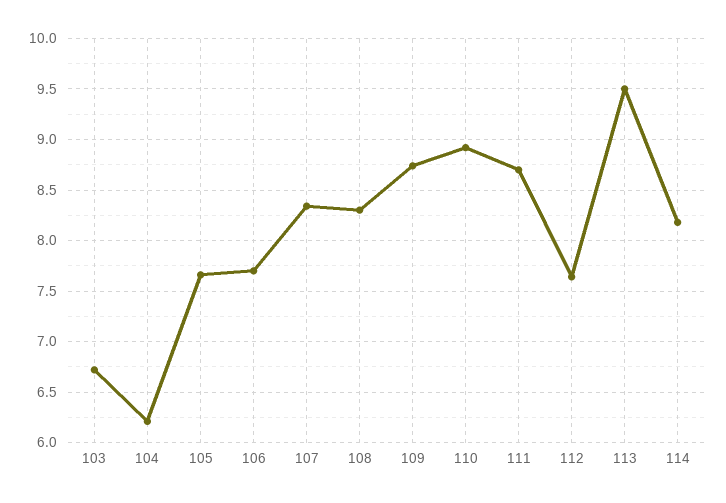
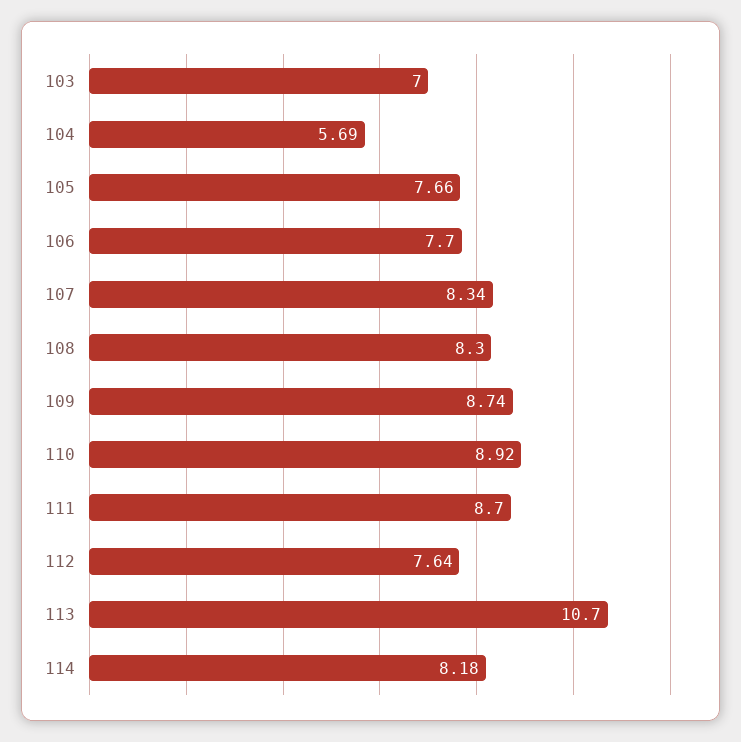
103: 6.7 -> 7
104: 6.2 -> 5.69
113: 9.5 -> 10.7

